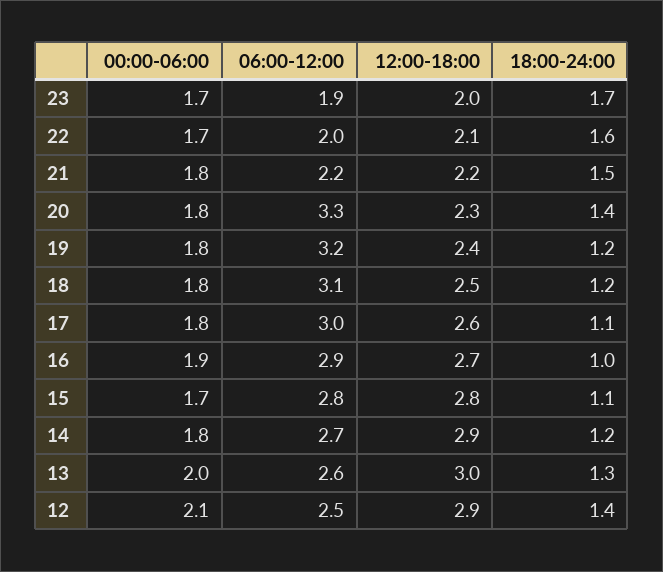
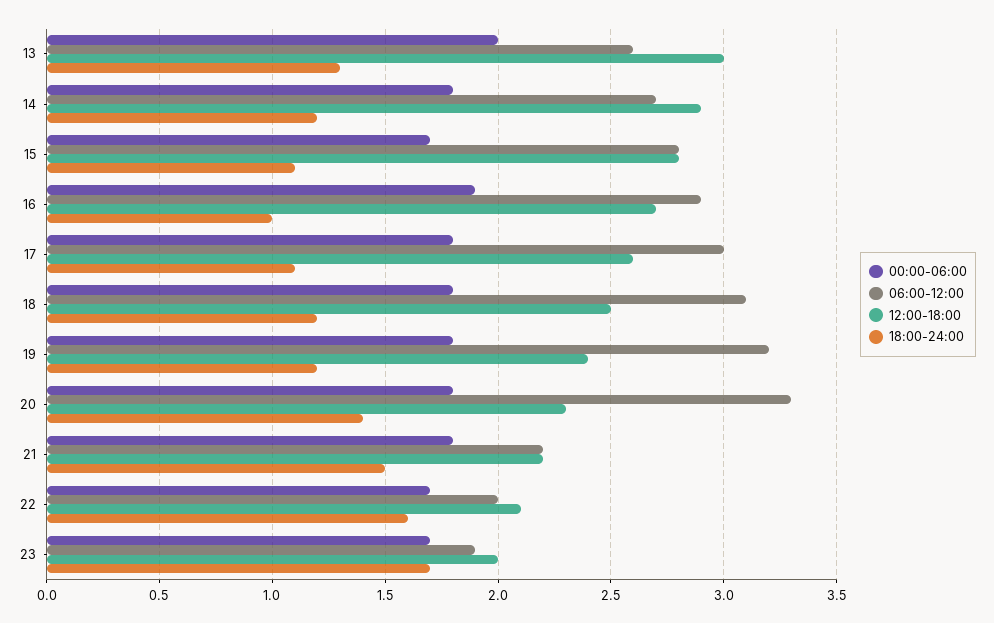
00:00-06:00, 12: 2.1 -> none
06:00-12:00, 12: 2.5 -> none
12:00-18:00, 12: 2.9 -> none
18:00-24:00, 12: 1.4 -> none

